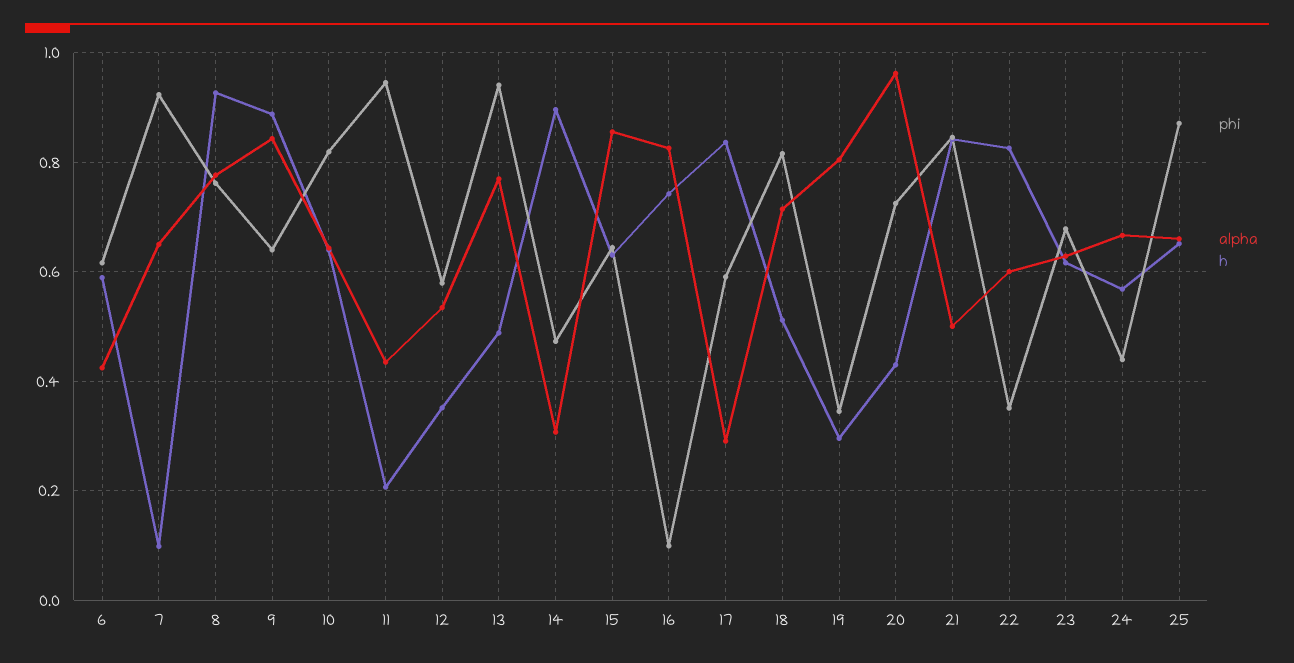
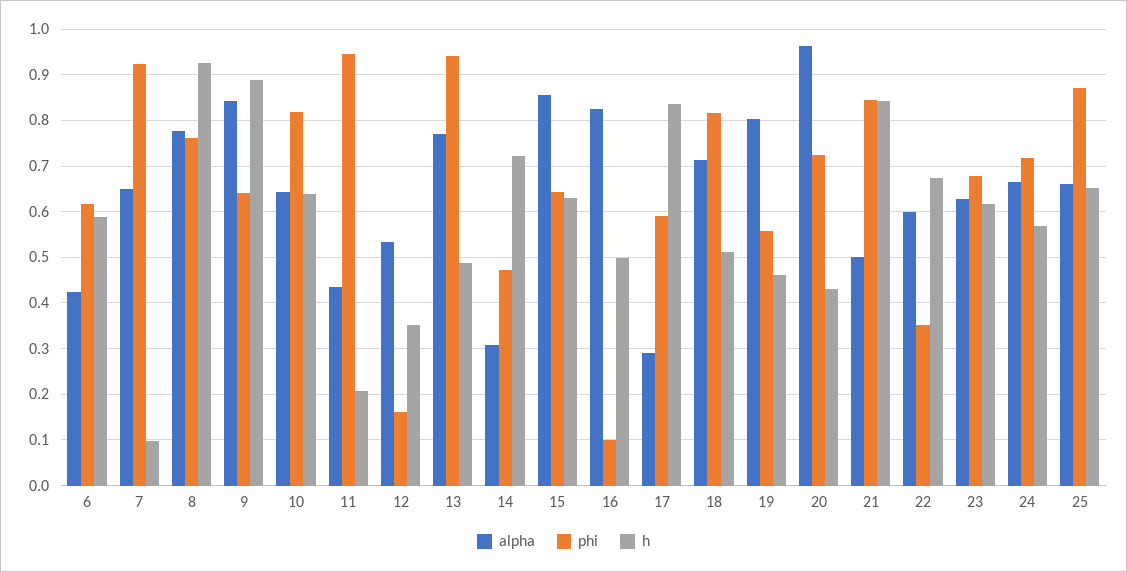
phi, 12: 0.58 -> 0.16
h, 14: 0.9 -> 0.72
h, 16: 0.74 -> 0.5
phi, 19: 0.34 -> 0.56
h, 19: 0.3 -> 0.46
h, 22: 0.82 -> 0.68
phi, 24: 0.44 -> 0.72

